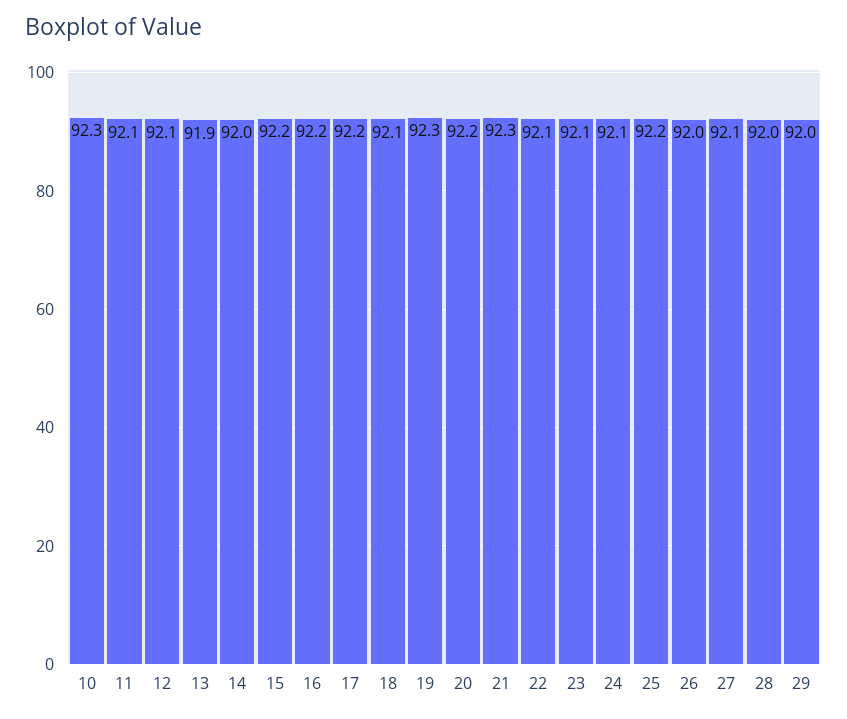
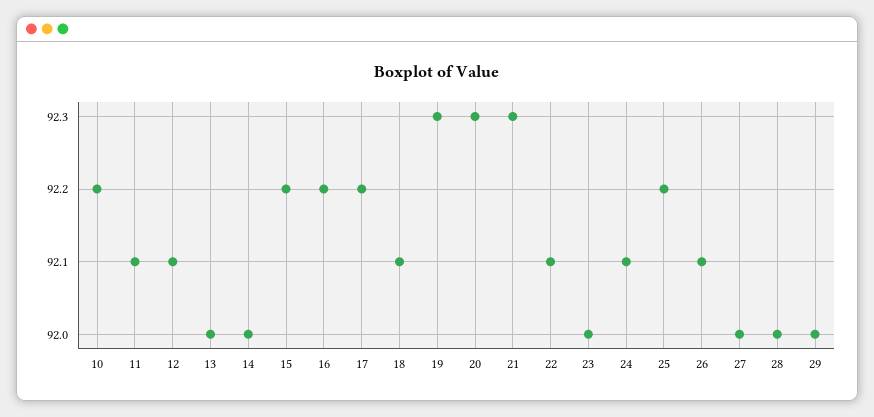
10: 92.3 -> 92.2
13: 91.9 -> 92
20: 92.2 -> 92.3
23: 92.1 -> 92
26: 92 -> 92.1
27: 92.1 -> 92

